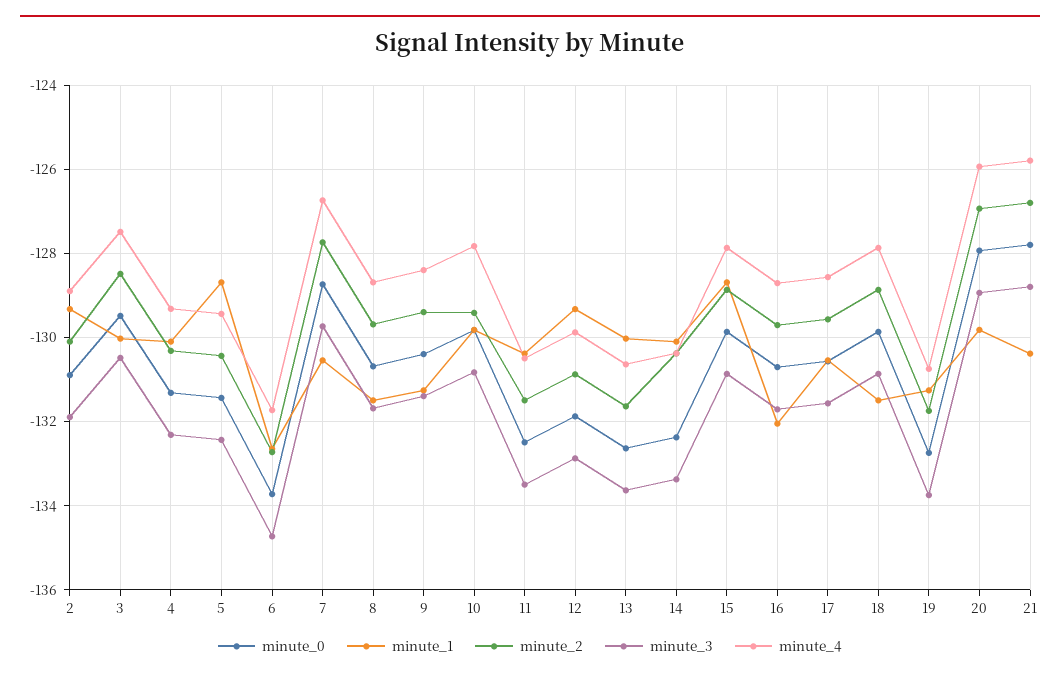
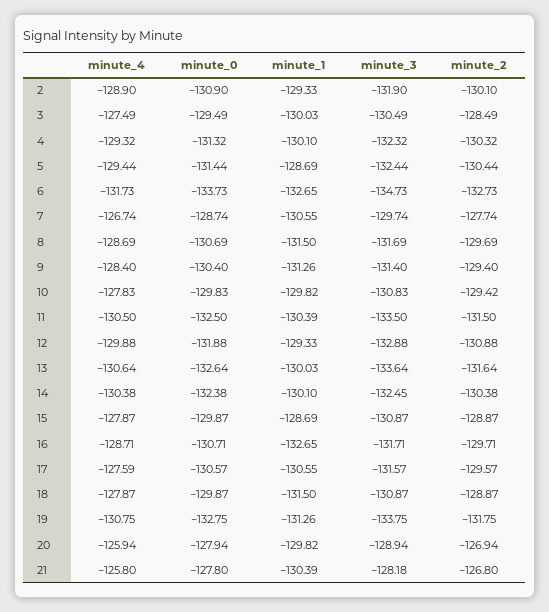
minute_3, 14: -133.4 -> -132.45
minute_1, 16: -132 -> -132.65
minute_4, 17: -128.6 -> -127.59
minute_3, 21: -128.8 -> -128.18

